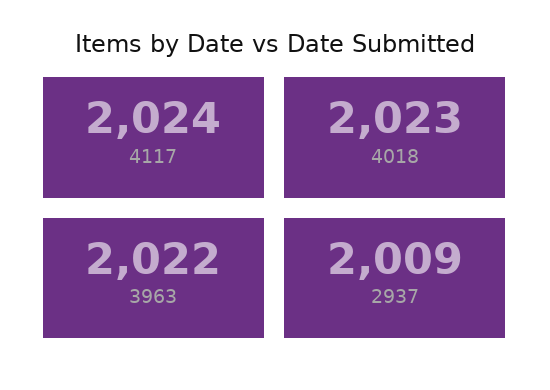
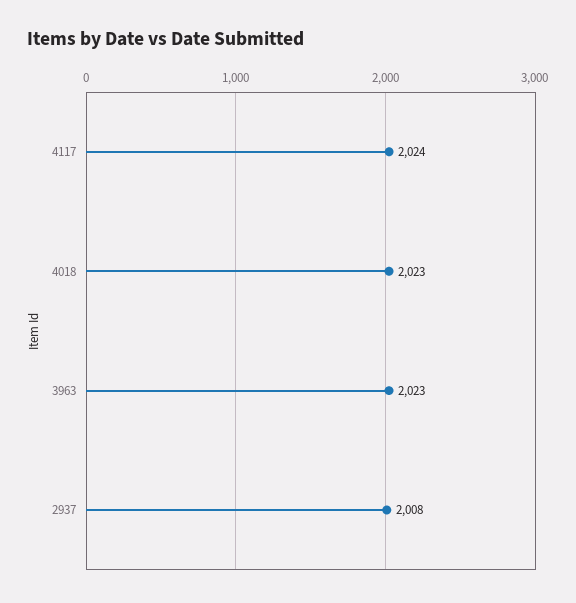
3963: 2022 -> 2023
2937: 2009 -> 2008

